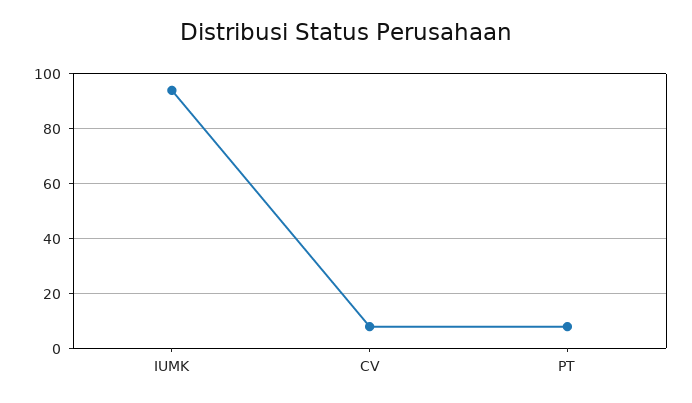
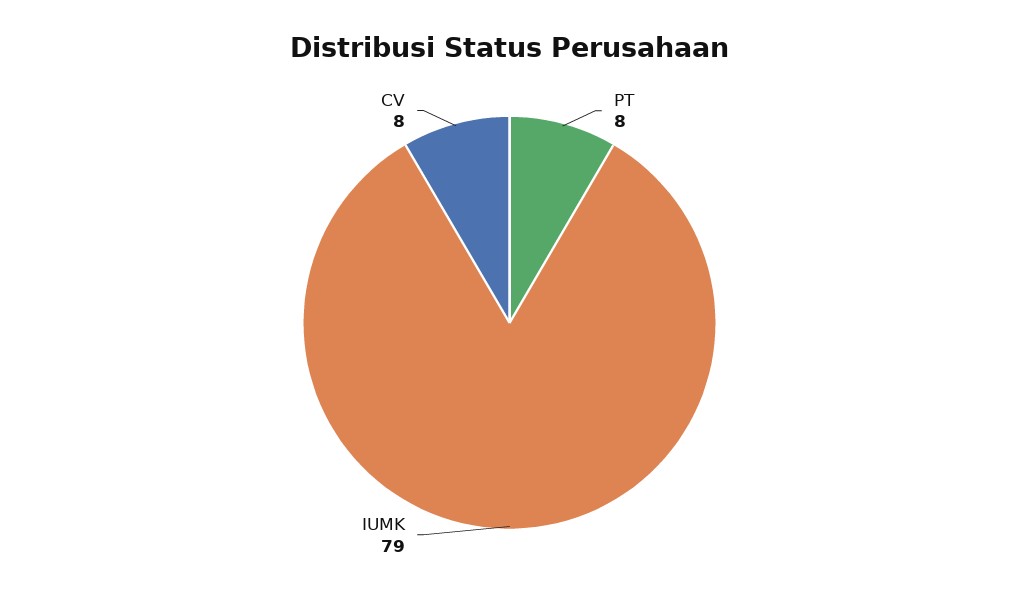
IUMK: 95 -> 79

